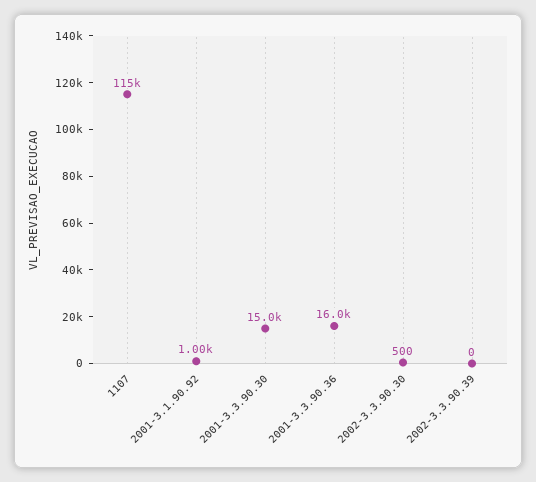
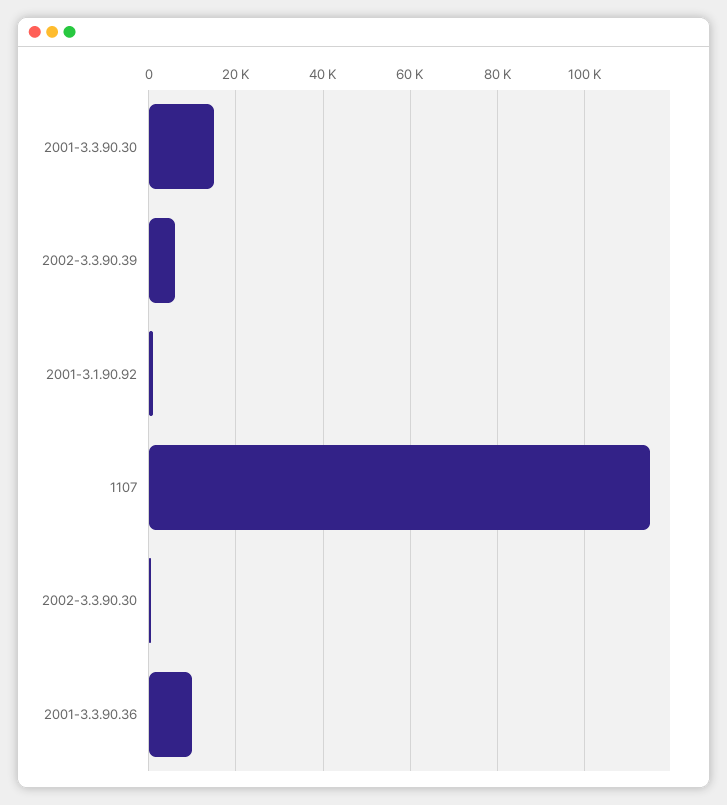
2001-3.3.90.36: 16000 -> 10000
2002-3.3.90.39: 0 -> 6000

